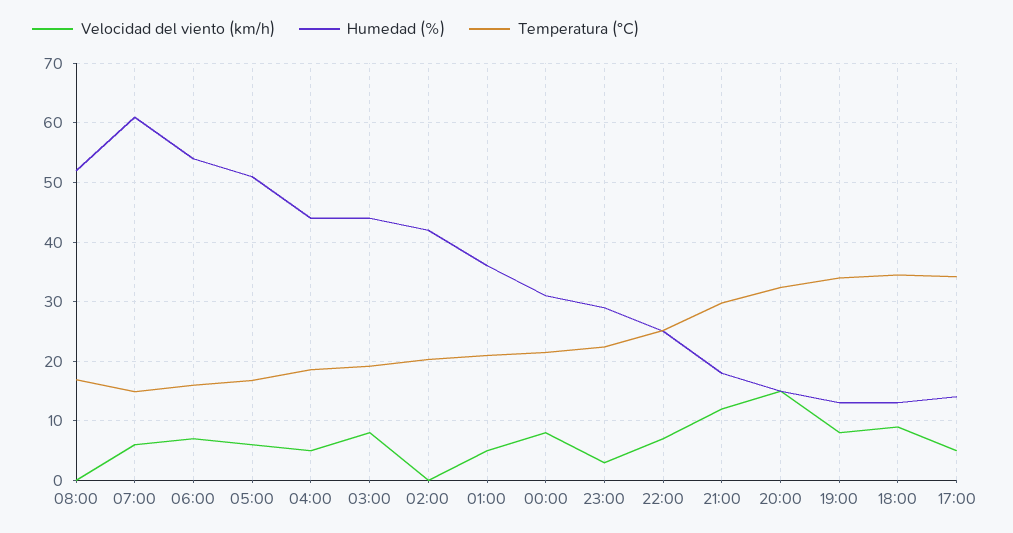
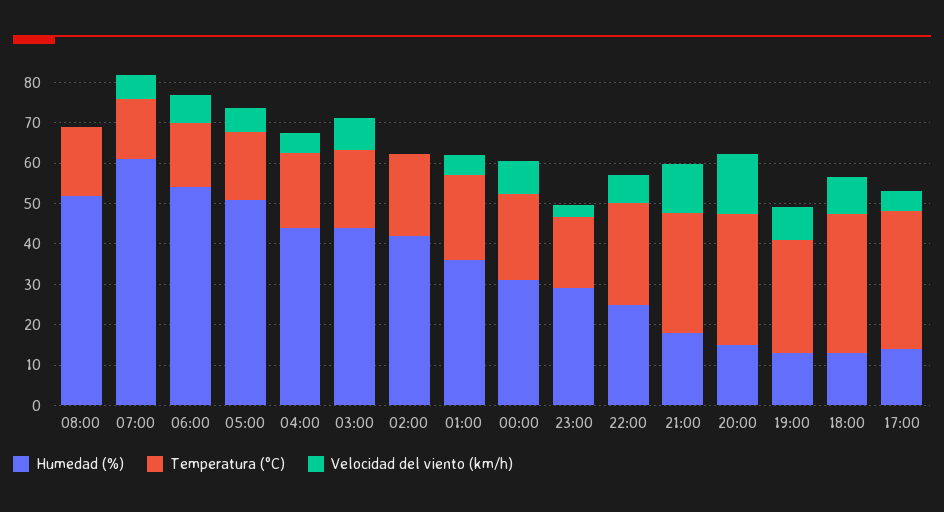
Temperatura (°C), 23:00: 22 -> 18
Temperatura (°C), 19:00: 34 -> 28

